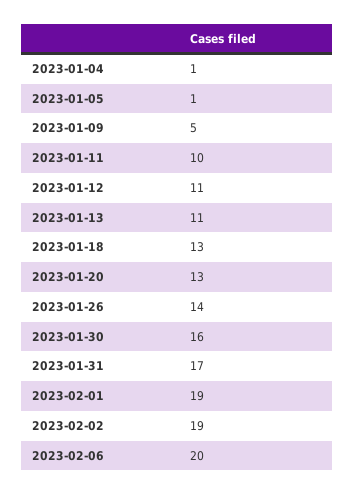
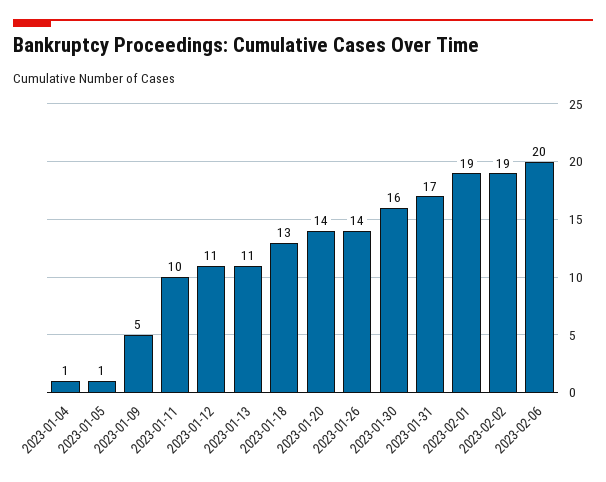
2023-01-20: 13 -> 14

